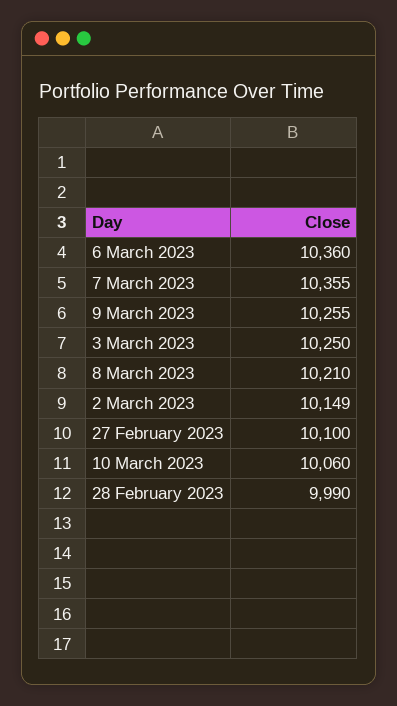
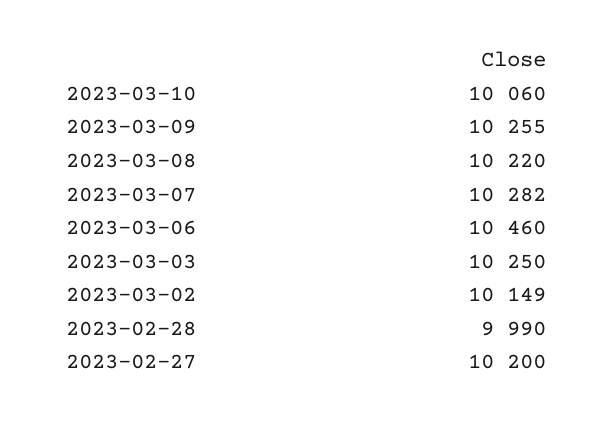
6 March 2023: 10360 -> 10460
7 March 2023: 10355 -> 10282
8 March 2023: 10210 -> 10220
27 February 2023: 10100 -> 10200

